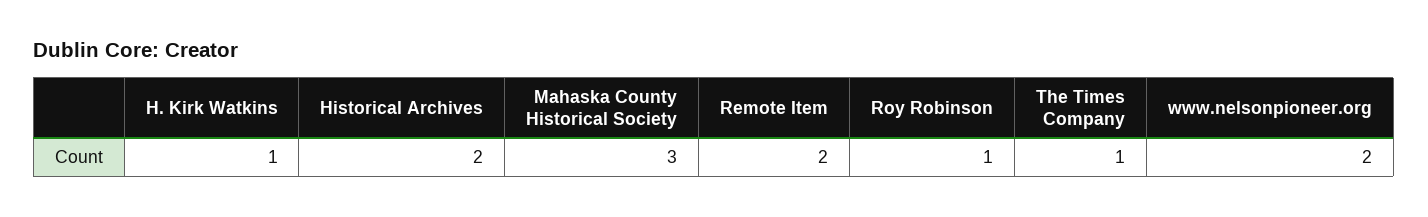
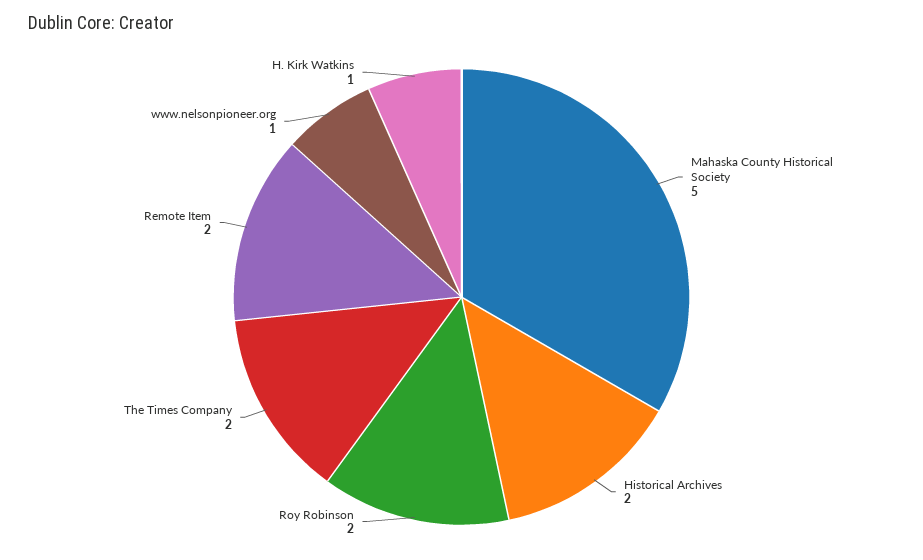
Mahaska County Historical Society: 3 -> 5
Roy Robinson: 1 -> 2
The Times Company: 1 -> 2
www.nelsonpioneer.org: 2 -> 1

